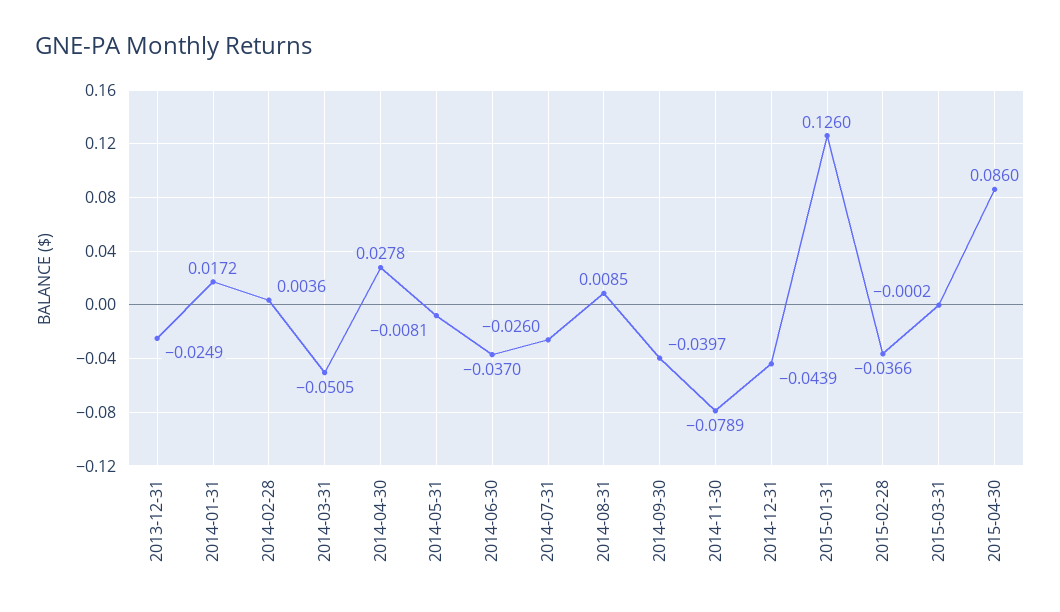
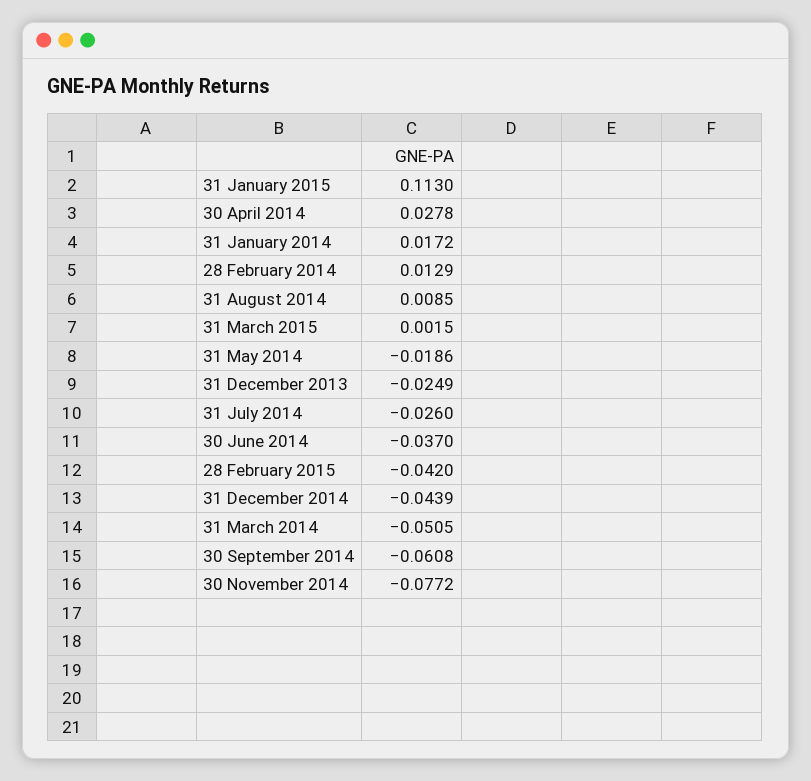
2014-02-28: 0.0036 -> 0.0129
2014-05-31: -0.0081 -> -0.0186
2014-09-30: -0.0397 -> -0.0608
2014-11-30: -0.0789 -> -0.0772
2015-01-31: 0.126 -> 0.113
2015-02-28: -0.0366 -> -0.042
2015-03-31: -0.0002 -> 0.0015
2015-04-30: 0.086 -> none

